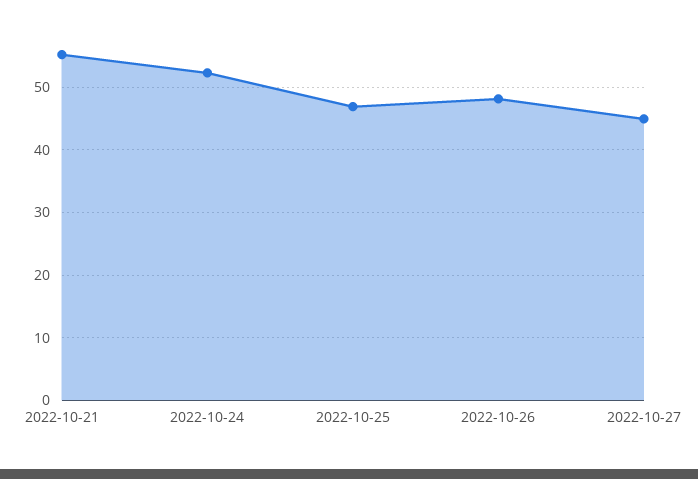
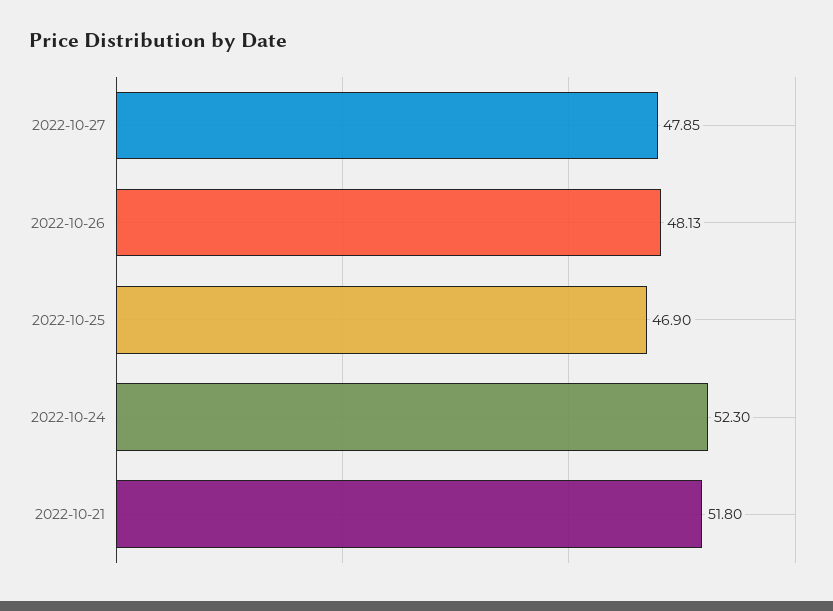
2022-10-21: 55 -> 51.8
2022-10-27: 45 -> 47.85

